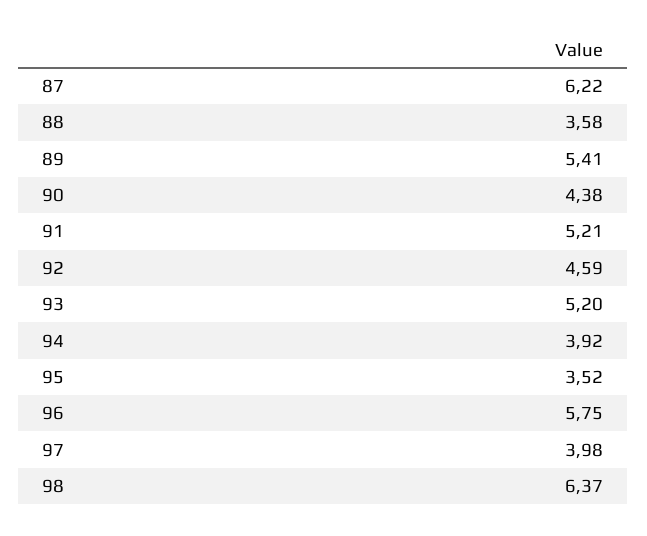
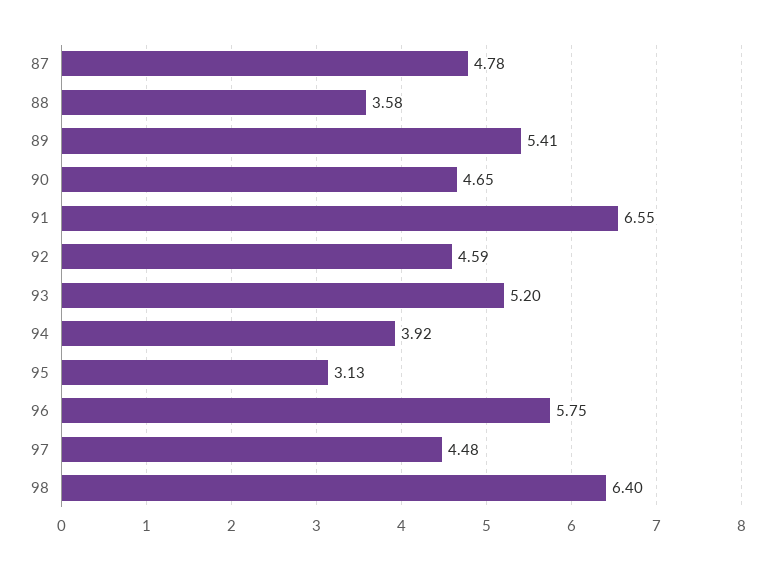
87: 6.22 -> 4.78
90: 4.38 -> 4.65
91: 5.21 -> 6.55
95: 3.52 -> 3.13
97: 3.98 -> 4.48
98: 6.37 -> 6.4

